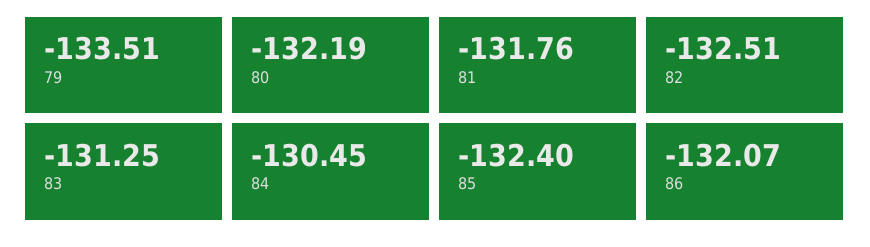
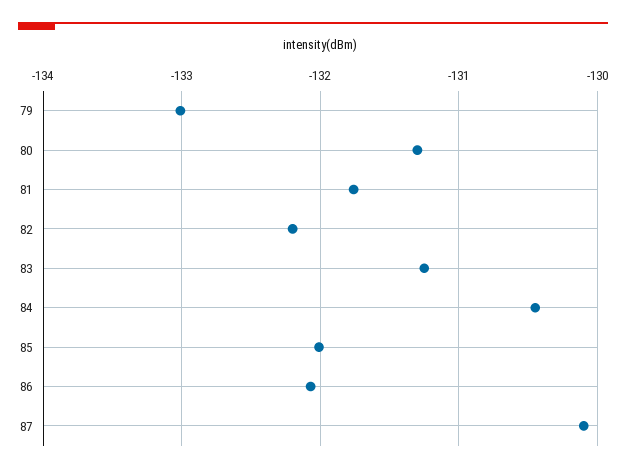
79: -133.51 -> -133
80: -132.19 -> -131.3
82: -132.51 -> -132.2
85: -132.4 -> -132
87: none -> -130.1

